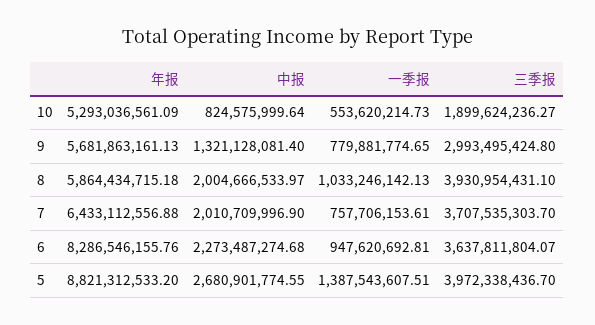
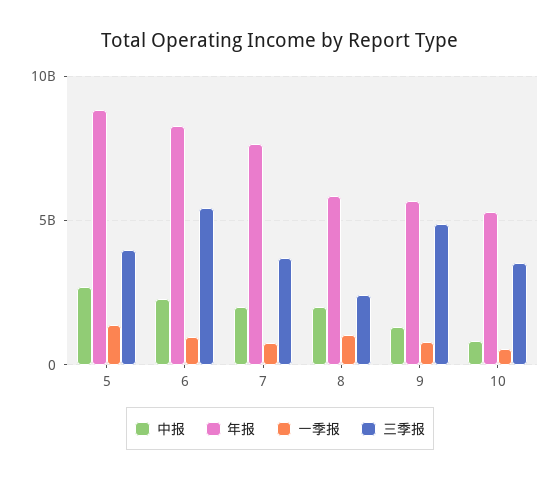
三季报, 10: 1899624236.27 -> 3500000000
三季报, 9: 2993495424.8 -> 5000000000
三季报, 8: 3930954431.1 -> 2500000000
年报, 7: 6433112556.88 -> 7500000000
三季报, 6: 3637811804.07 -> 5500000000

